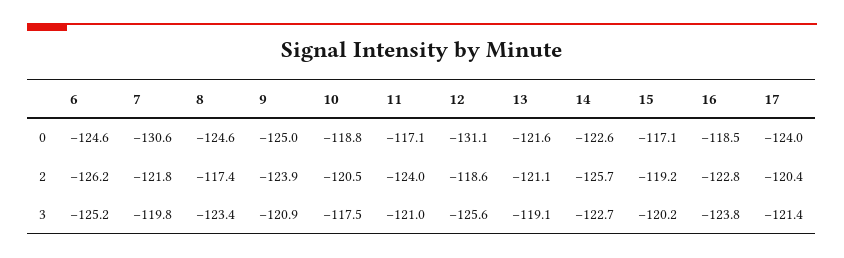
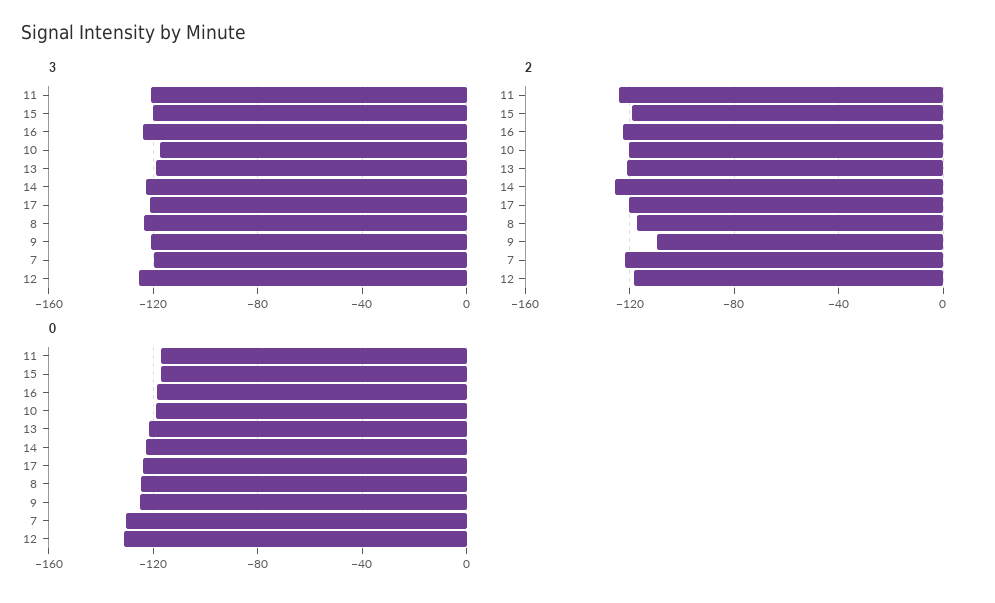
0, 6: -124.6 -> none
2, 6: -126.2 -> none
2, 9: -123.9 -> -110
3, 6: -125.2 -> none

